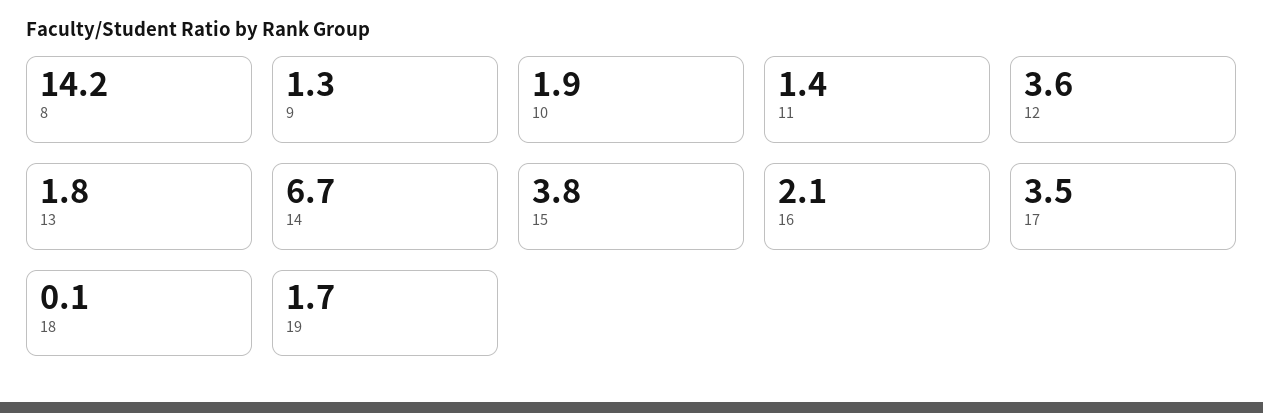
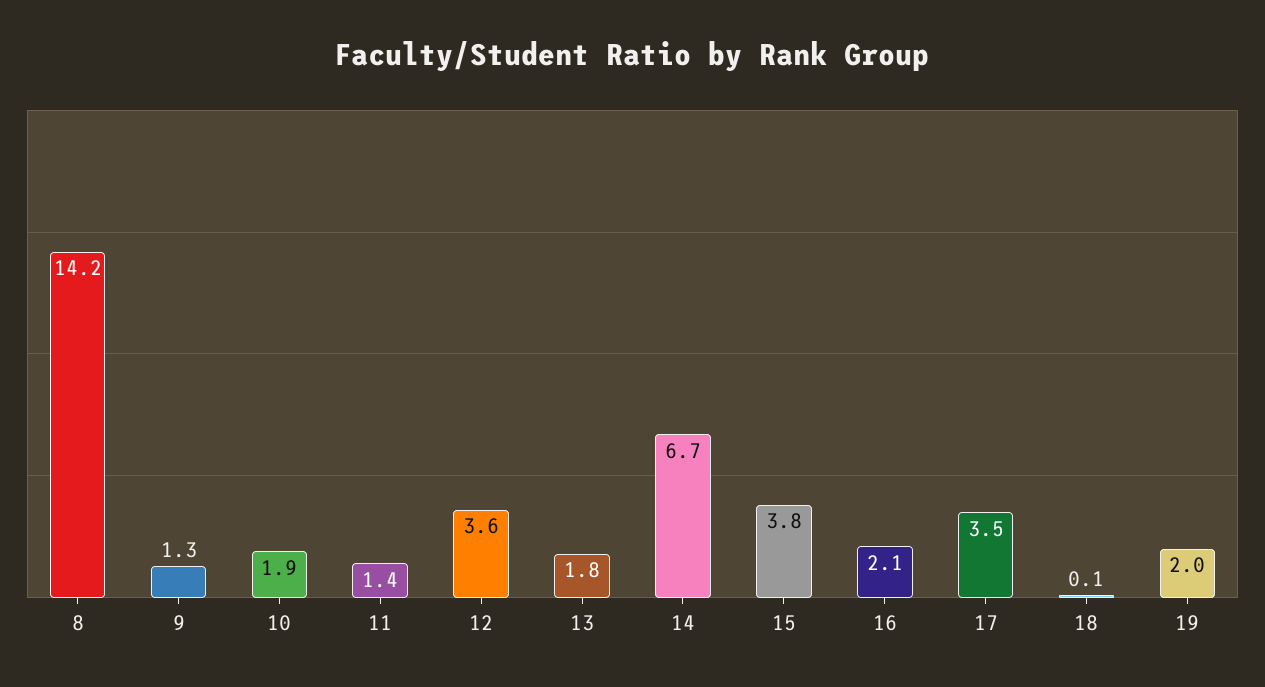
19: 1.7 -> 2

